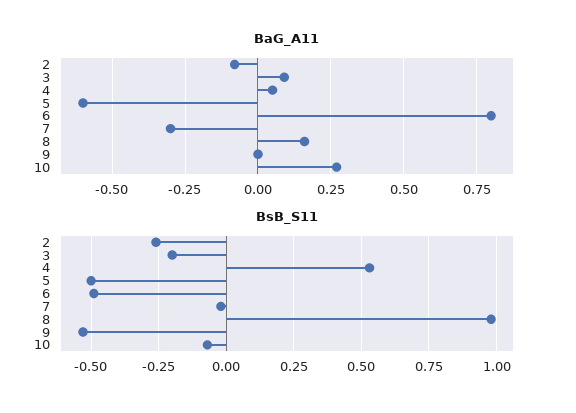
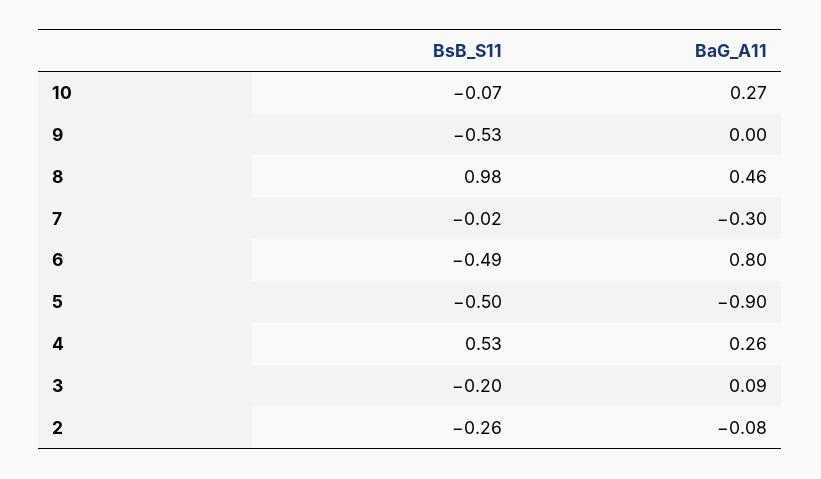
BaG_A11, 4: 0.05 -> 0.26
BaG_A11, 5: -0.6 -> -0.9
BaG_A11, 8: 0.15 -> 0.46

